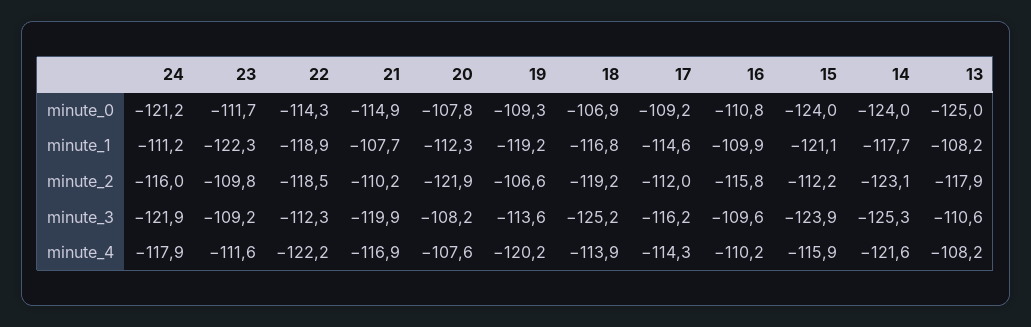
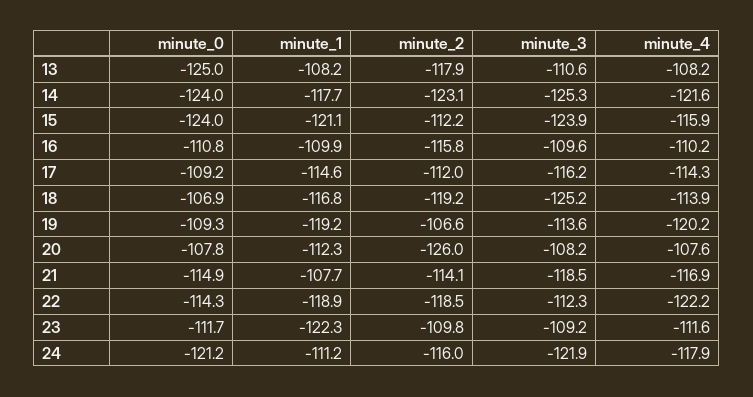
21, minute_2: -110.2 -> -114.1
20, minute_2: -121.9 -> -126
21, minute_3: -119.9 -> -118.5

